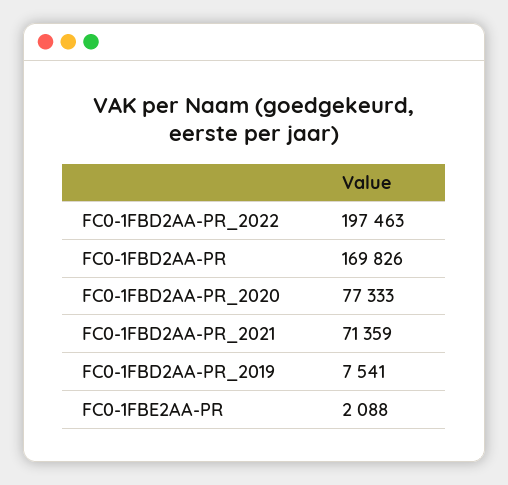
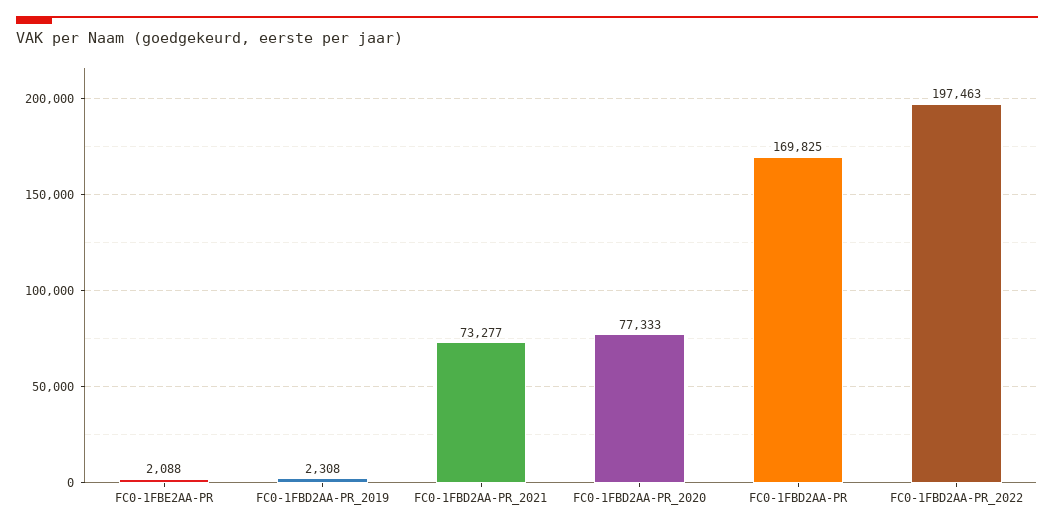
FC0-1FBD2AA-PR: 169826 -> 169825
FC0-1FBD2AA-PR_2021: 71359 -> 73277
FC0-1FBD2AA-PR_2019: 7541 -> 2308

